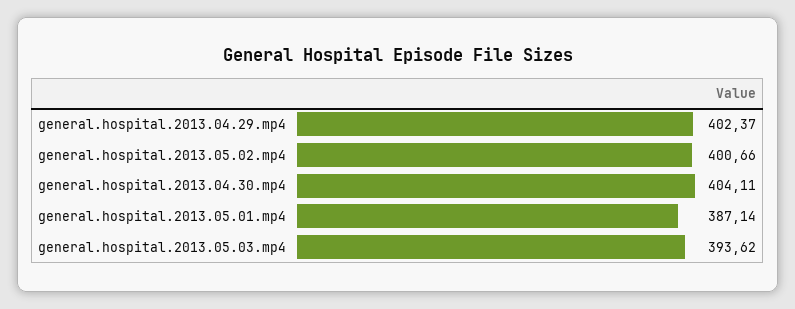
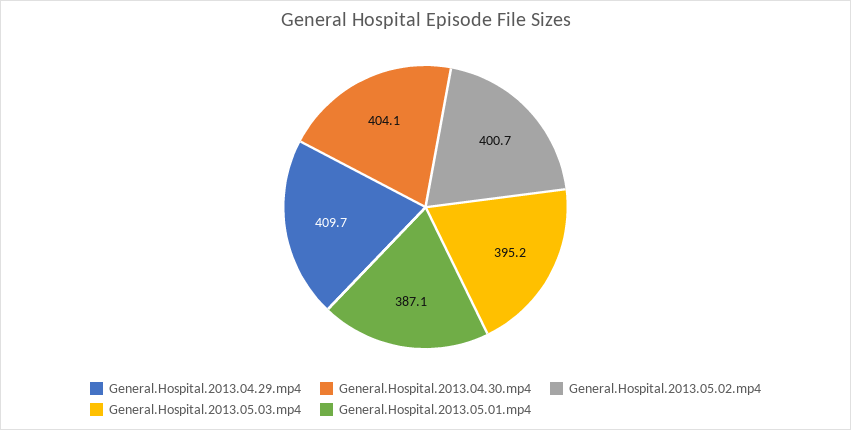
general.hospital.2013.04.29.mp4: 402.37 -> 409.7
general.hospital.2013.05.03.mp4: 393.62 -> 395.2

